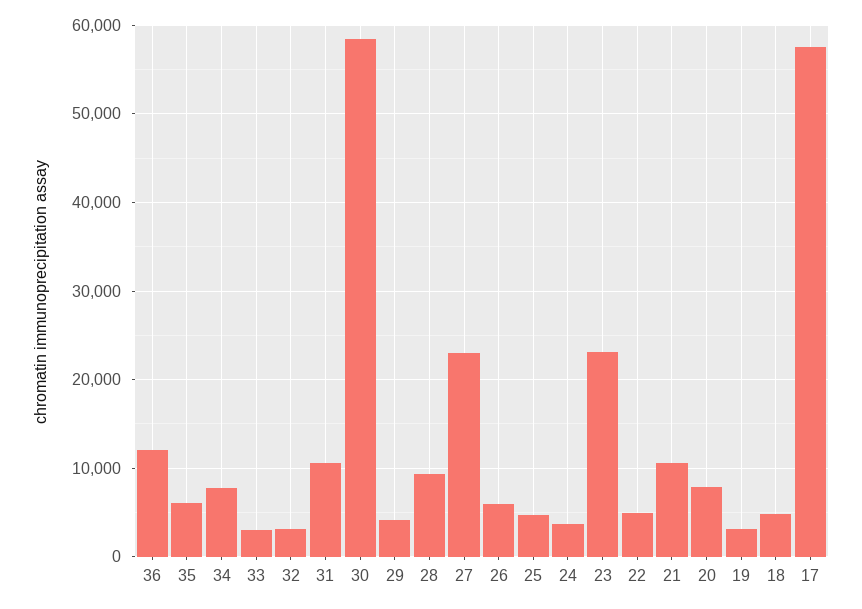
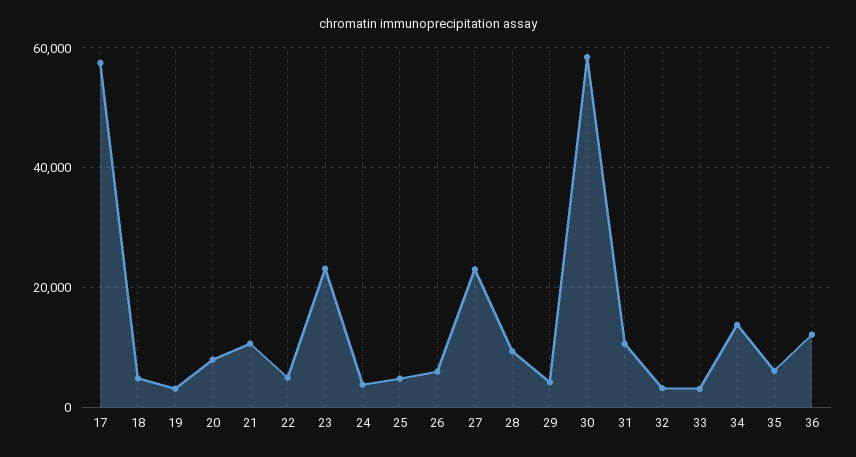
34: 8000 -> 14000

